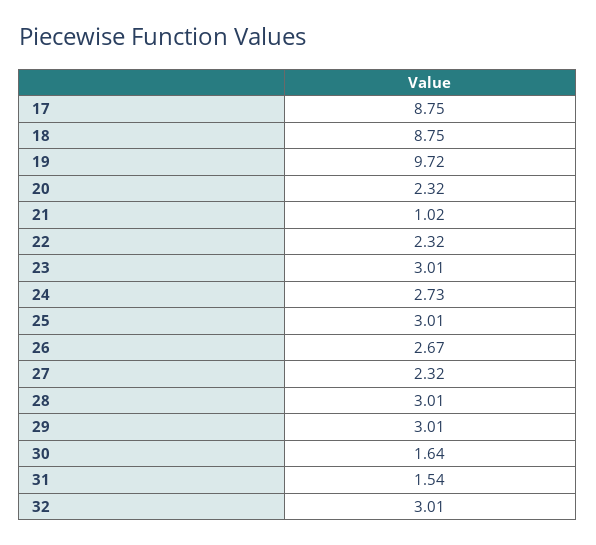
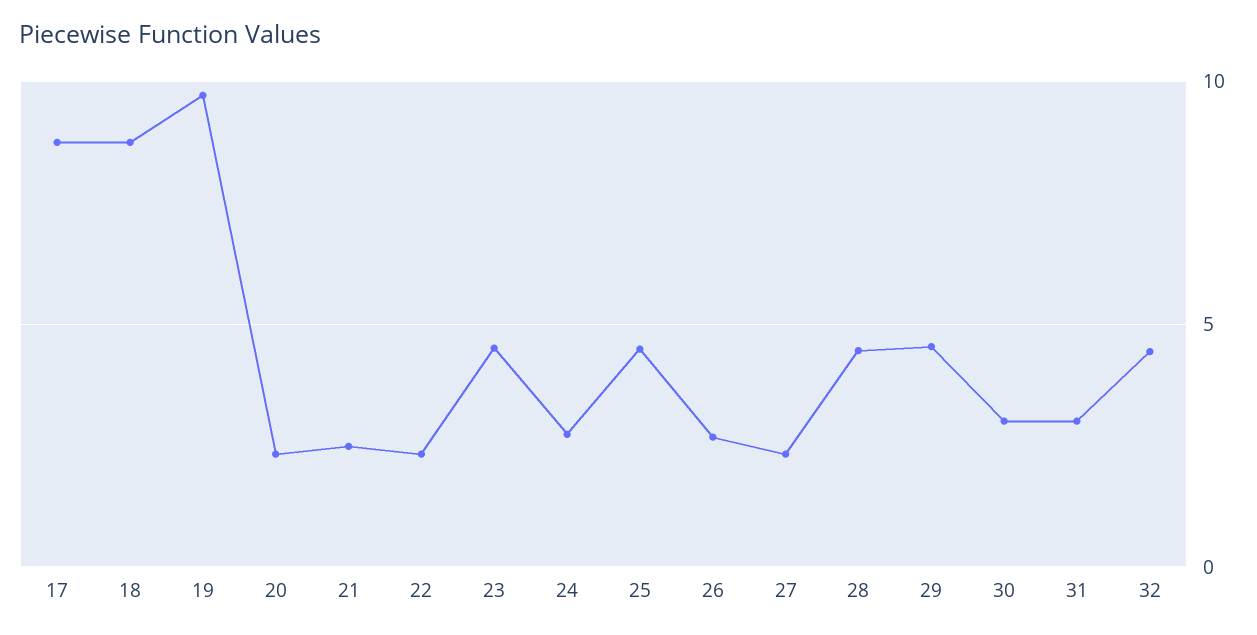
21: 1.02 -> 2.5
23: 3.01 -> 4.5
25: 3.01 -> 4.5
28: 3.01 -> 4.5
29: 3.01 -> 4.5
30: 1.64 -> 3
31: 1.54 -> 3
32: 3.01 -> 4.5

